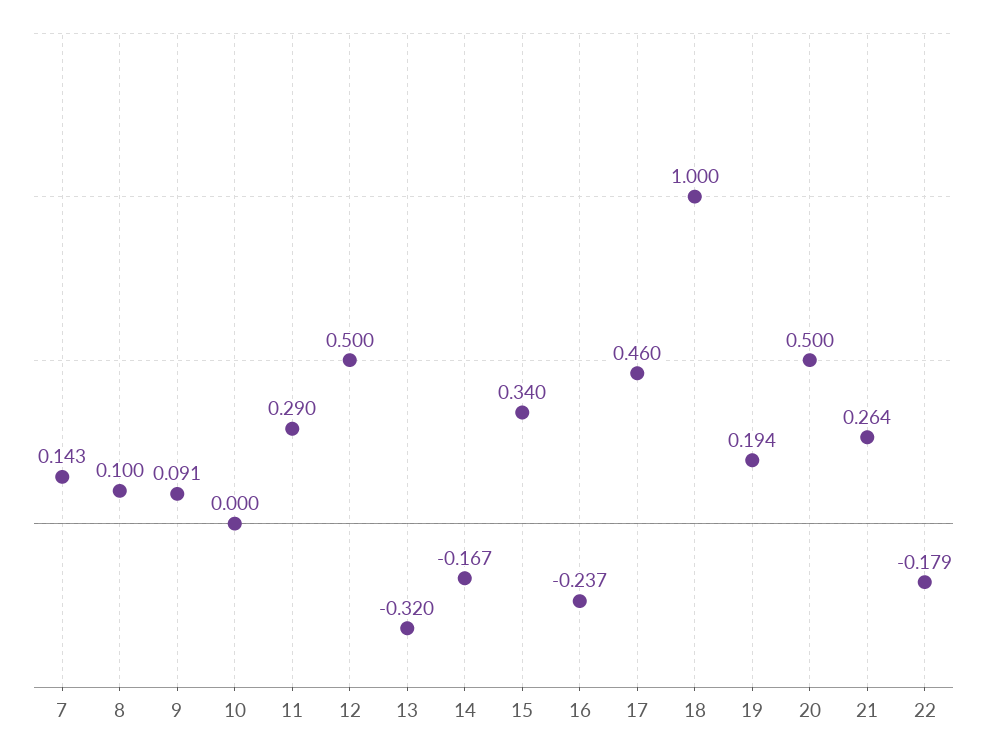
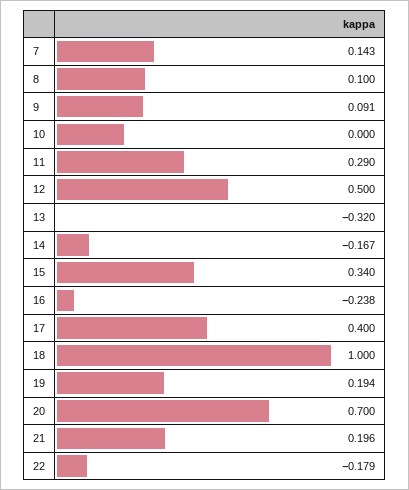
16: -0.237 -> -0.238
17: 0.46 -> 0.4
20: 0.5 -> 0.7
21: 0.264 -> 0.196

